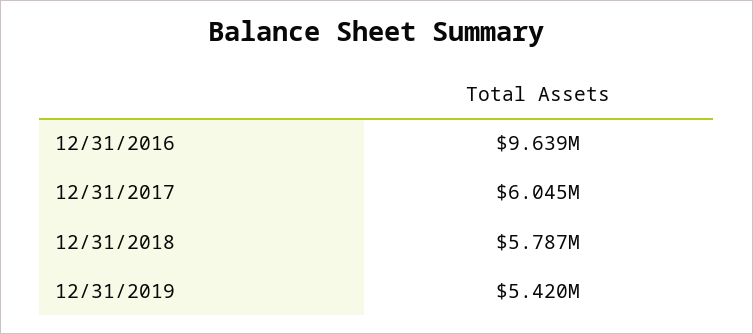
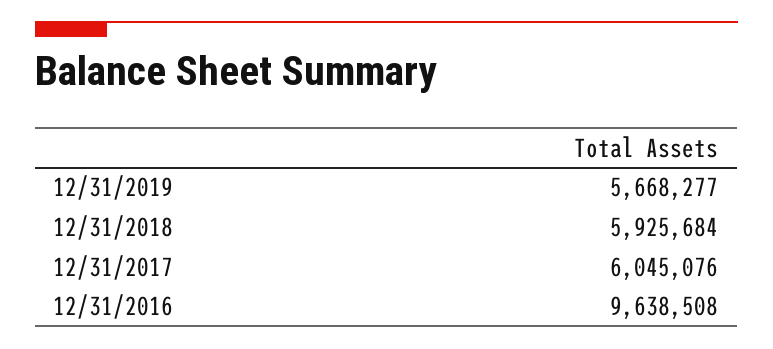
12/31/2018: 5787000 -> 5925684
12/31/2019: 5420000 -> 5668277

